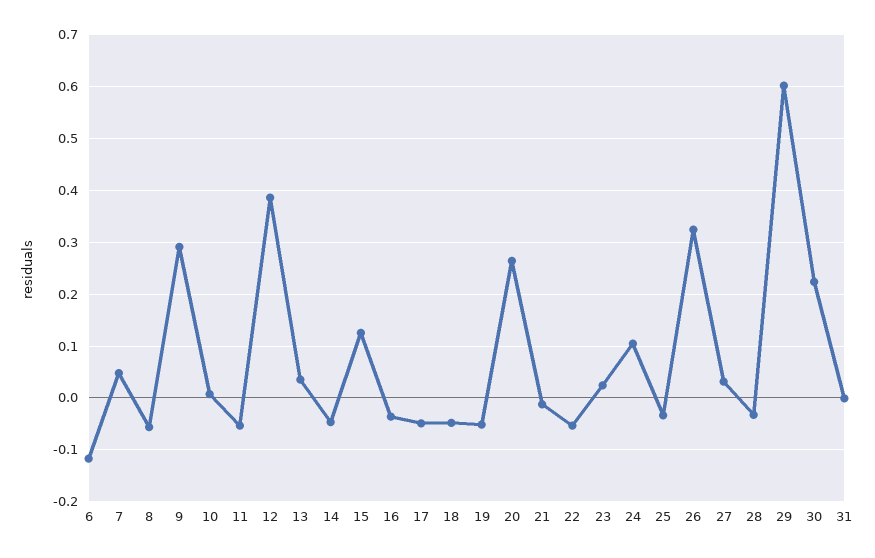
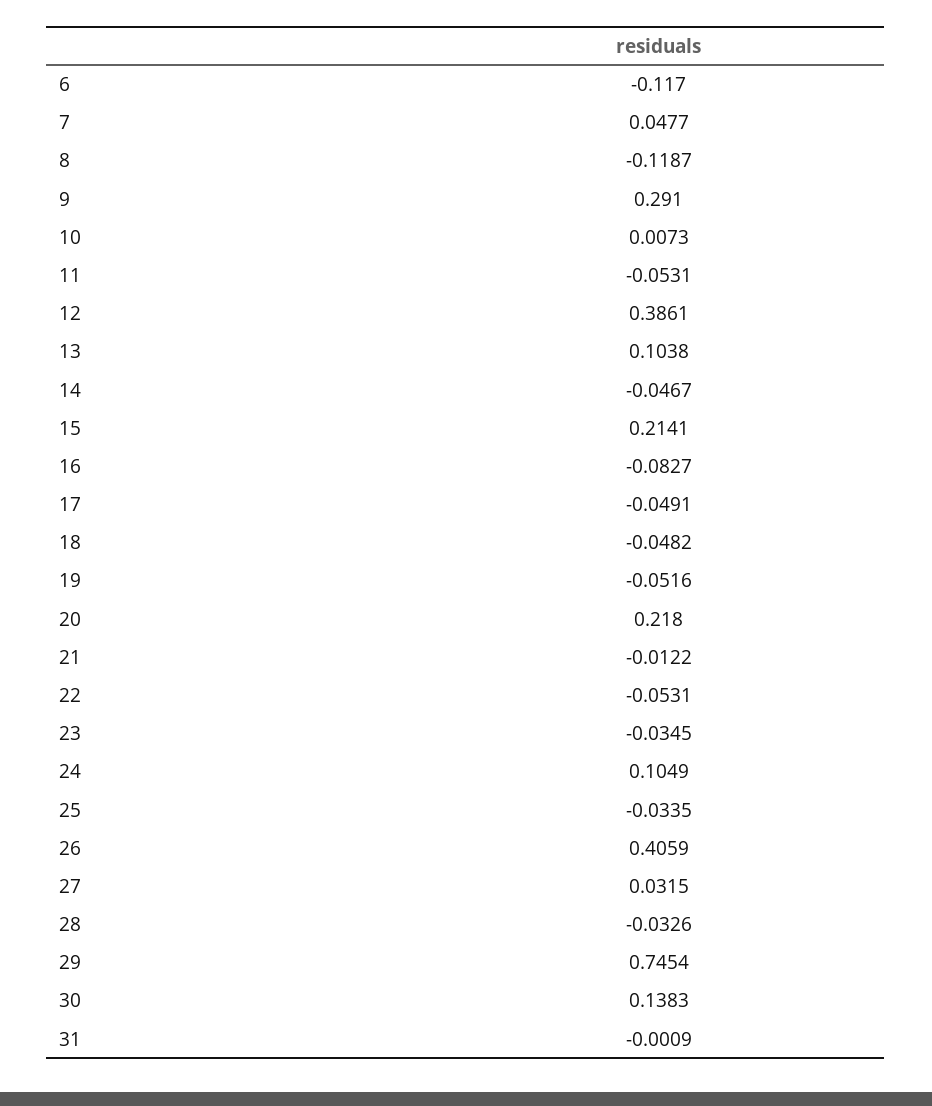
8: -0.06 -> -0.1187
13: 0.04 -> 0.1038
15: 0.12 -> 0.2141
16: -0.04 -> -0.0827
20: 0.26 -> 0.218
23: 0.02 -> -0.0345
26: 0.32 -> 0.4059
29: 0.6 -> 0.7454
30: 0.22 -> 0.1383

